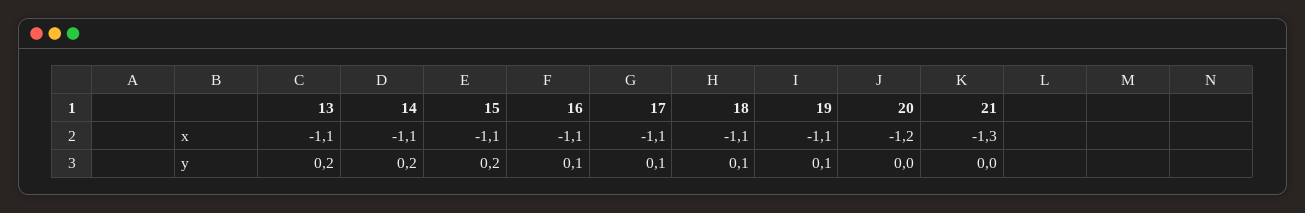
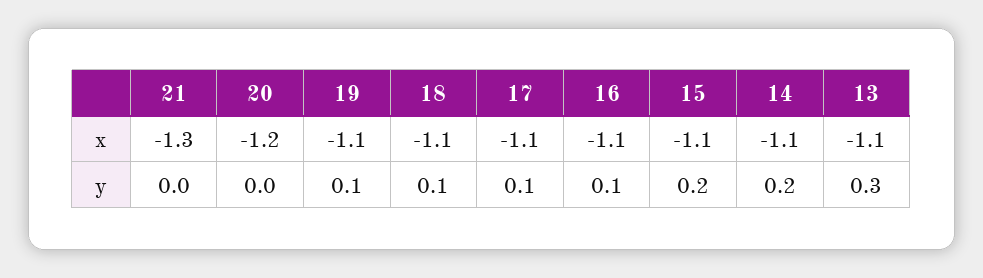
13, y: 0.2 -> 0.3

